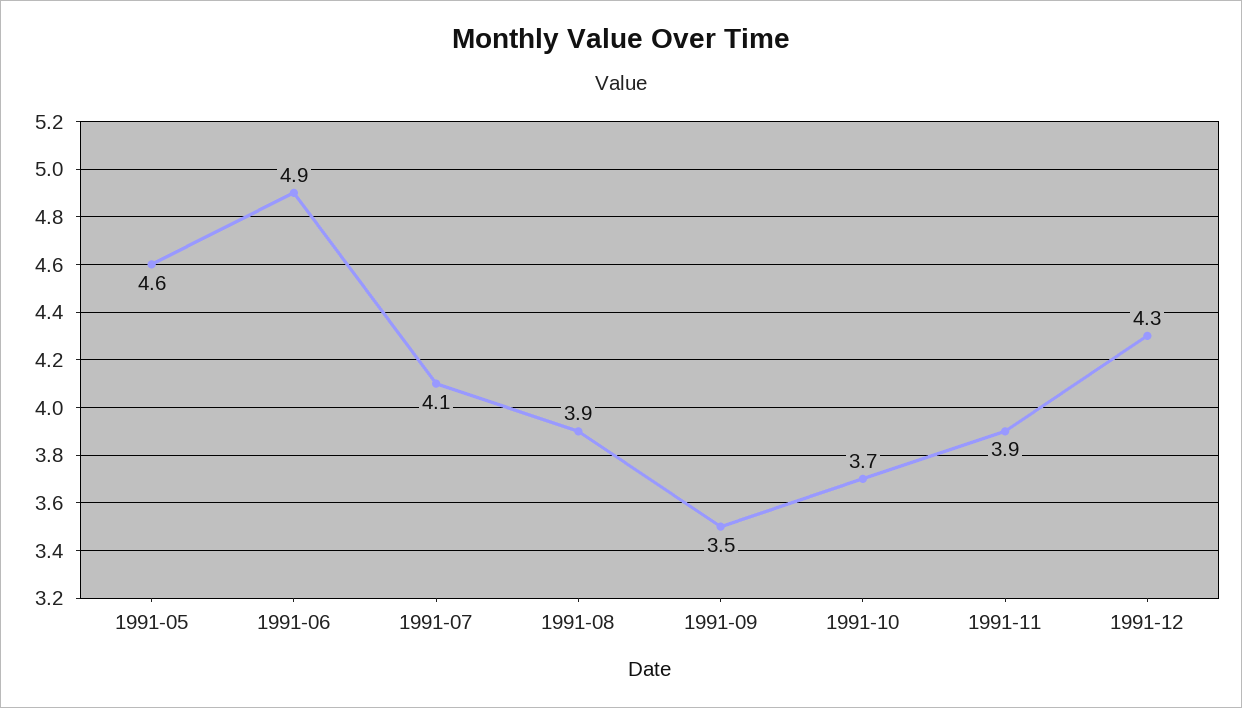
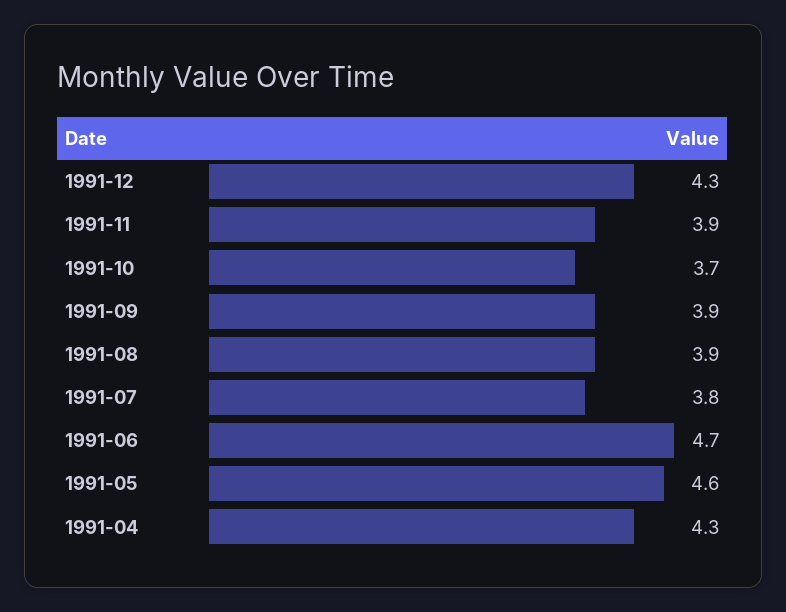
1991-06: 4.9 -> 4.7
1991-07: 4.1 -> 3.8
1991-09: 3.5 -> 3.9
1991-04: none -> 4.3

